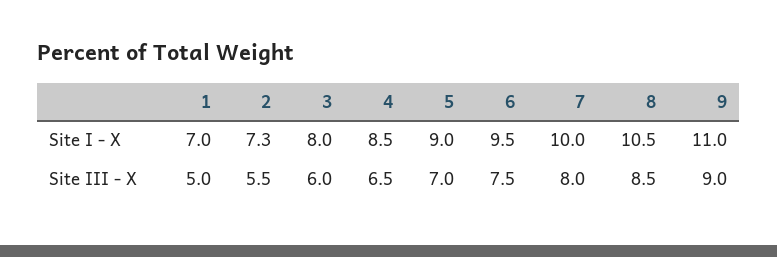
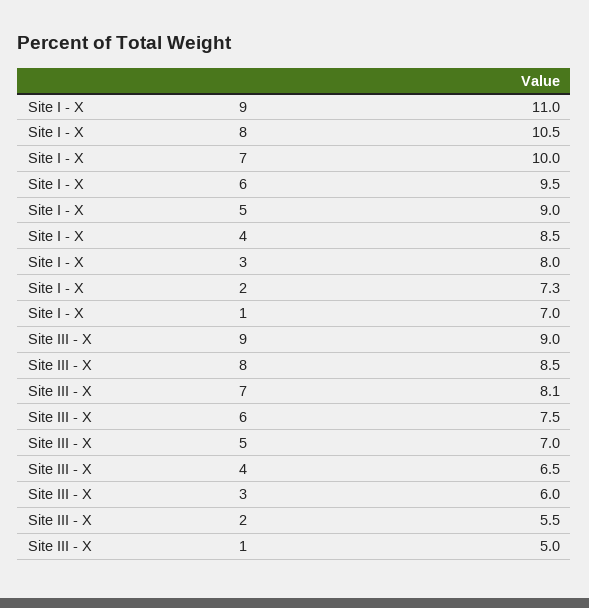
7, Site III - X: 8 -> 8.1

